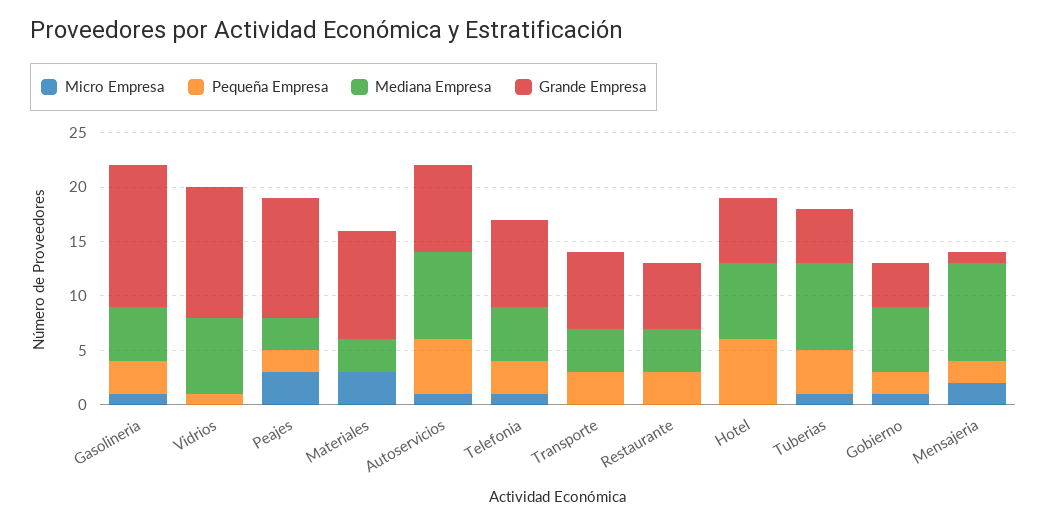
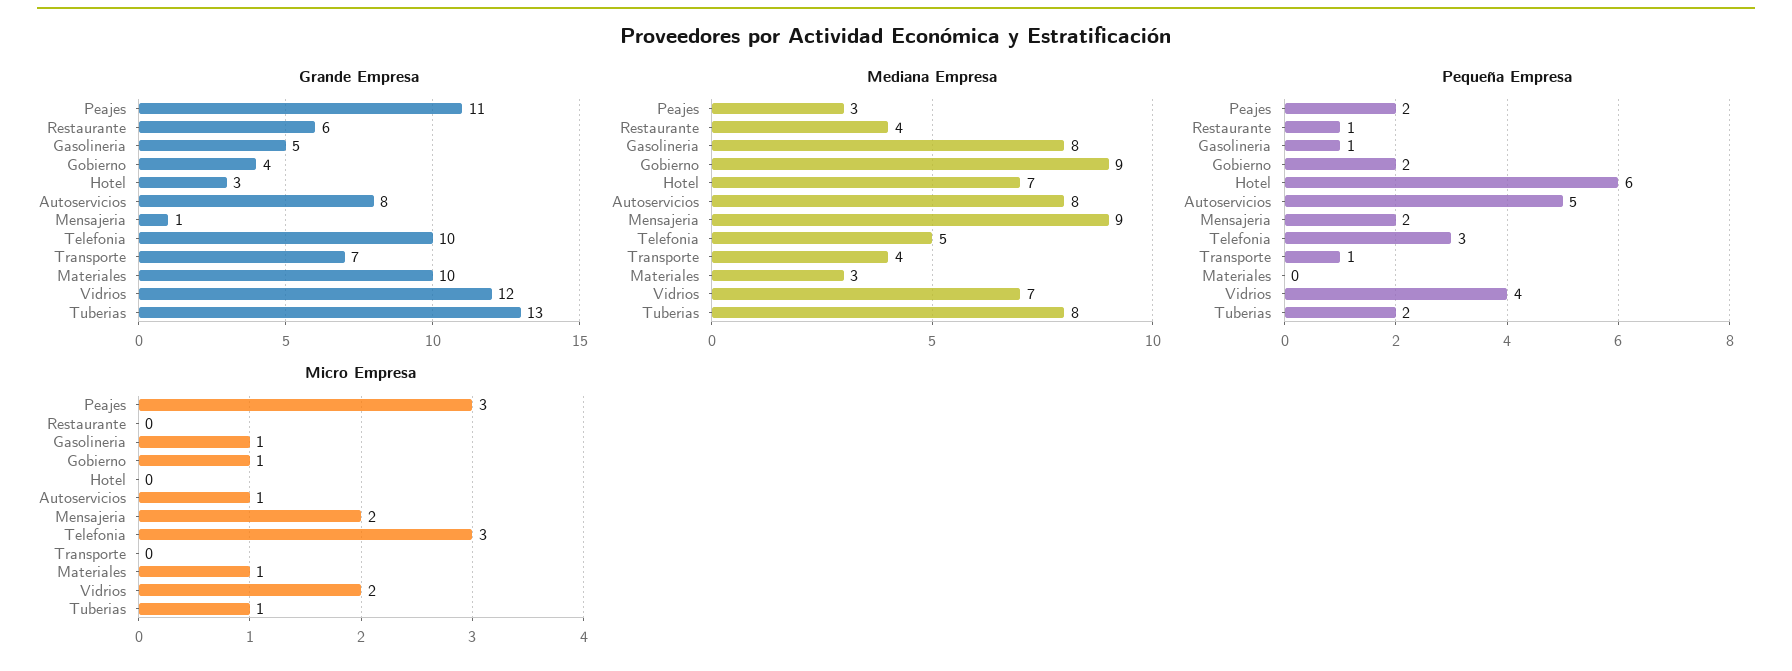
Pequeña Empresa, Gasolineria: 3 -> 1
Mediana Empresa, Gasolineria: 5 -> 8
Grande Empresa, Gasolineria: 13 -> 5
Micro Empresa, Vidrios: 0 -> 2
Pequeña Empresa, Vidrios: 1 -> 4
Micro Empresa, Materiales: 3 -> 1
Micro Empresa, Telefonia: 1 -> 3
Grande Empresa, Telefonia: 8 -> 10
Pequeña Empresa, Transporte: 3 -> 1
Pequeña Empresa, Restaurante: 3 -> 1
Grande Empresa, Hotel: 6 -> 3
Pequeña Empresa, Tuberias: 4 -> 2
Grande Empresa, Tuberias: 5 -> 13
Mediana Empresa, Gobierno: 6 -> 9

